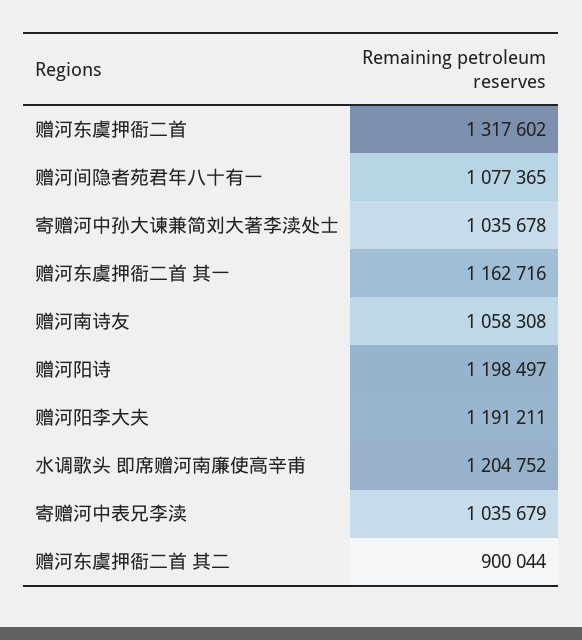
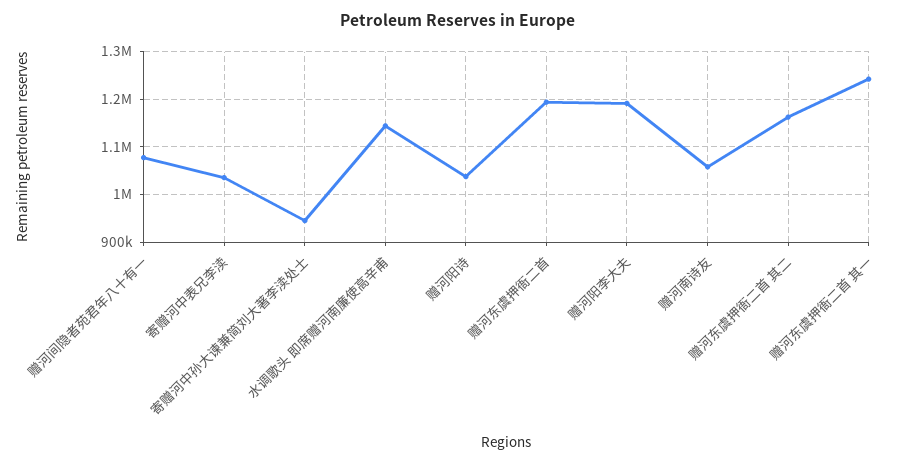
赠河东虞押衙二首: 1317602 -> 1200000
寄赠河中孙大谏兼简刘大著李渎处士: 1035678 -> 940000
赠河东虞押衙二首 其一: 1162716 -> 1240000
赠河阳诗: 1198497 -> 1040000
水调歌头 即席赠河南廉使高辛甫: 1204752 -> 1140000
赠河东虞押衙二首 其二: 900044 -> 1160000

